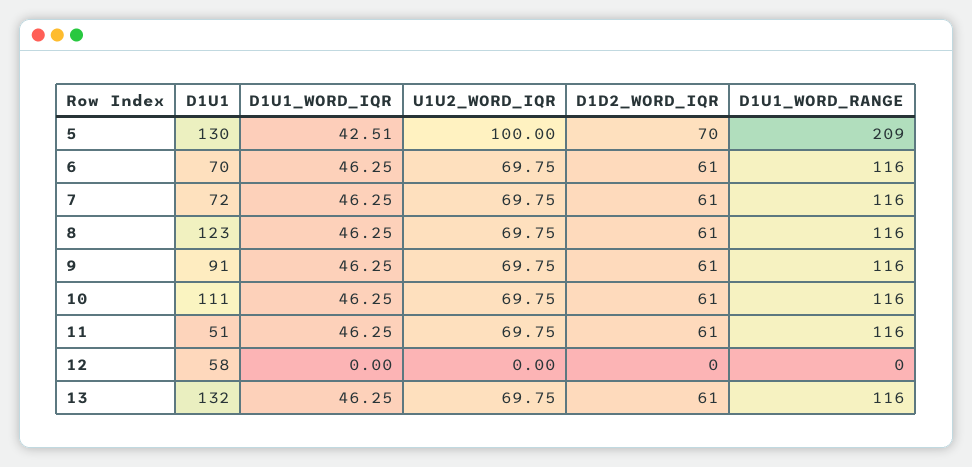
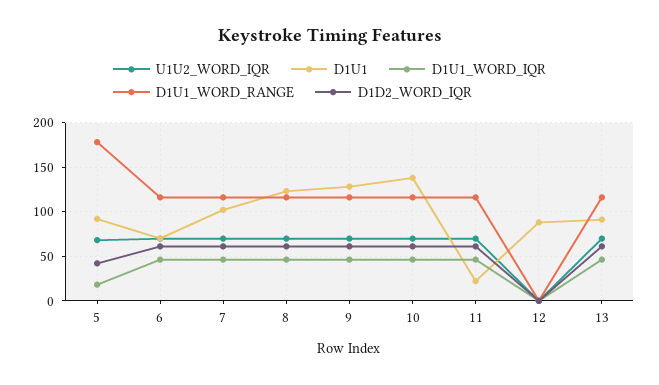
D1U1, 5: 130 -> 90
D1U1_WORD_IQR, 5: 42.51 -> 20
U1U2_WORD_IQR, 5: 100 -> 70
D1D2_WORD_IQR, 5: 70 -> 40
D1U1_WORD_RANGE, 5: 209 -> 180
D1U1, 7: 72 -> 100
D1U1, 9: 91 -> 130
D1U1, 10: 111 -> 140
D1U1, 11: 51 -> 20
D1U1, 12: 58 -> 90
D1U1, 13: 132 -> 90

